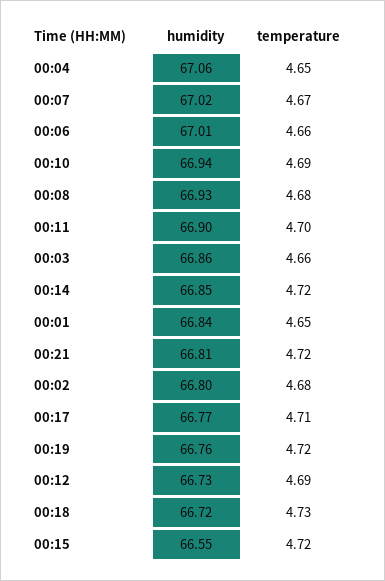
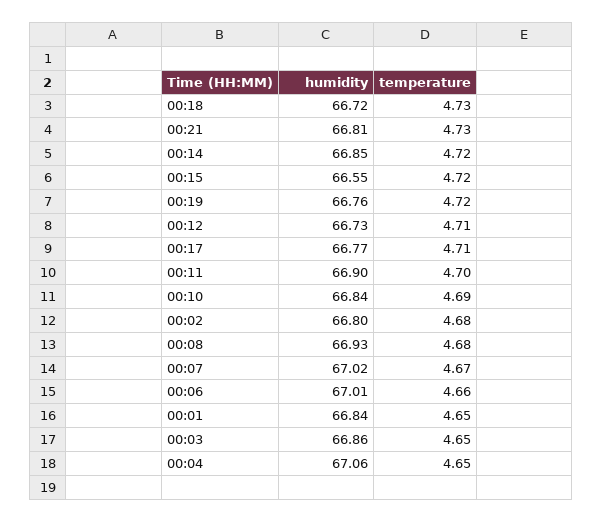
humidity, 00:10: 66.94 -> 66.84
temperature, 00:03: 4.66 -> 4.65
temperature, 00:21: 4.72 -> 4.73
temperature, 00:12: 4.69 -> 4.71

